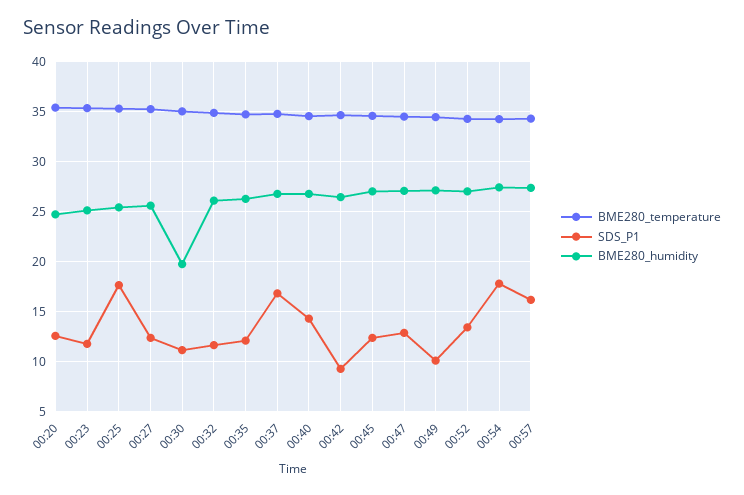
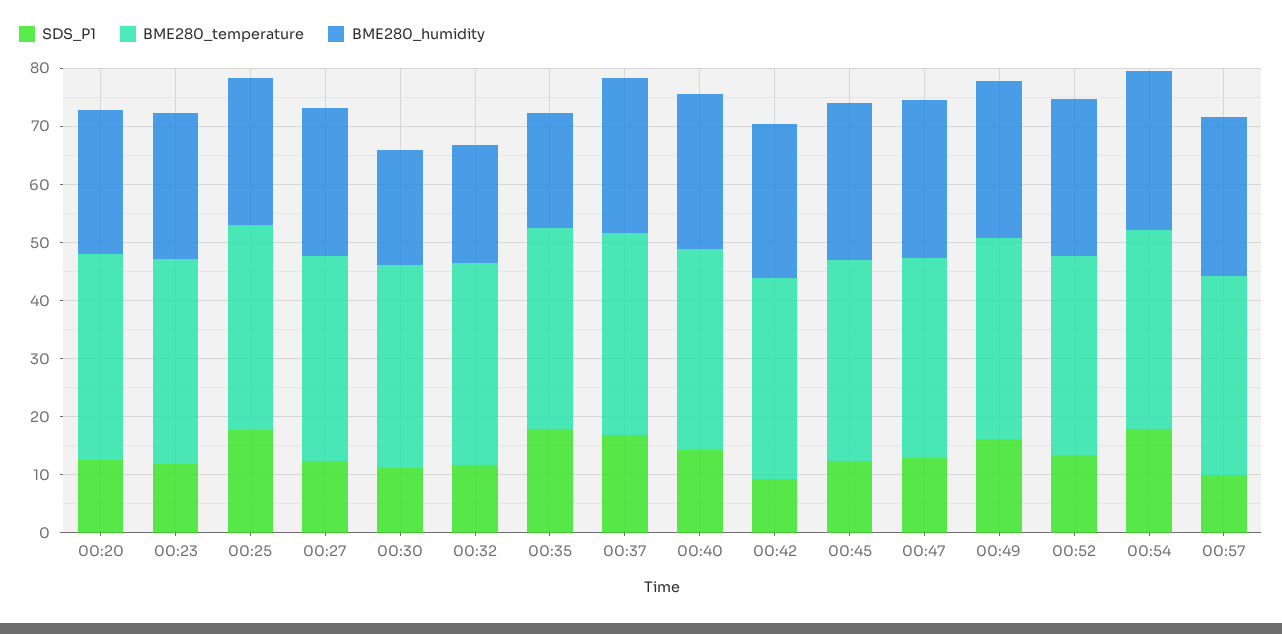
BME280_humidity, 00:32: 26 -> 20
SDS_P1, 00:35: 12 -> 18
BME280_humidity, 00:35: 26 -> 20
SDS_P1, 00:49: 10 -> 16
SDS_P1, 00:57: 16 -> 10

